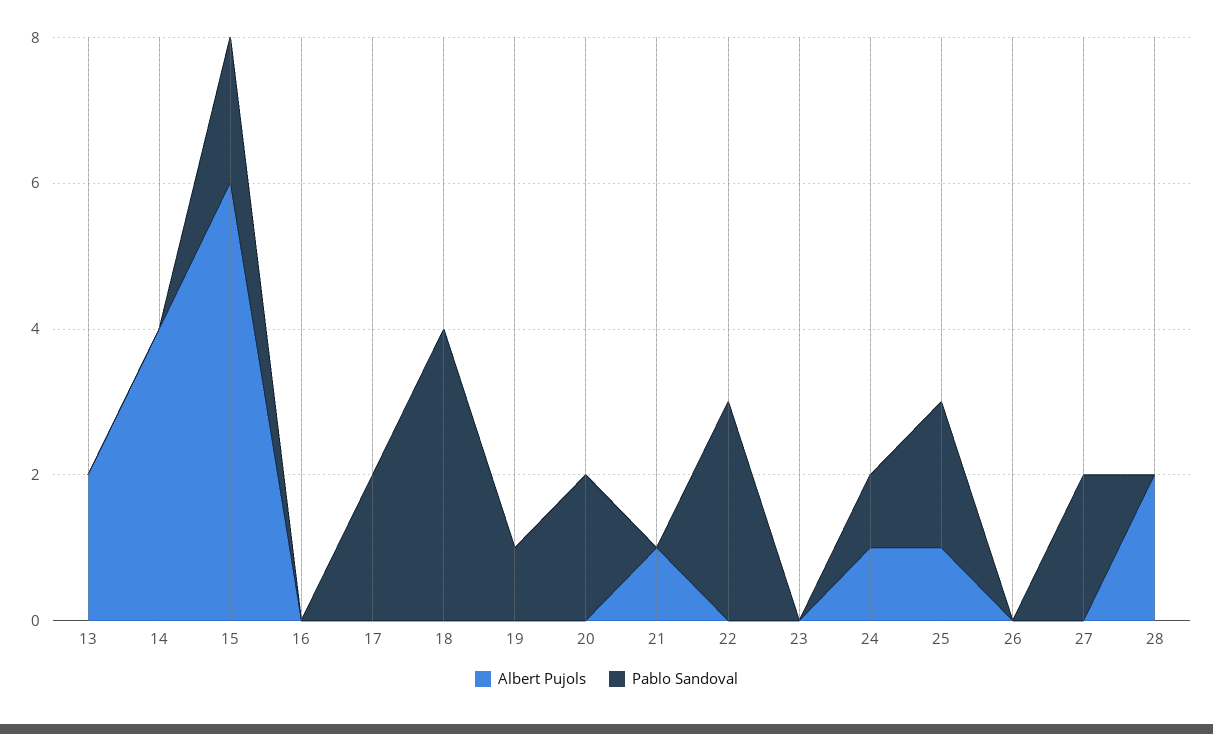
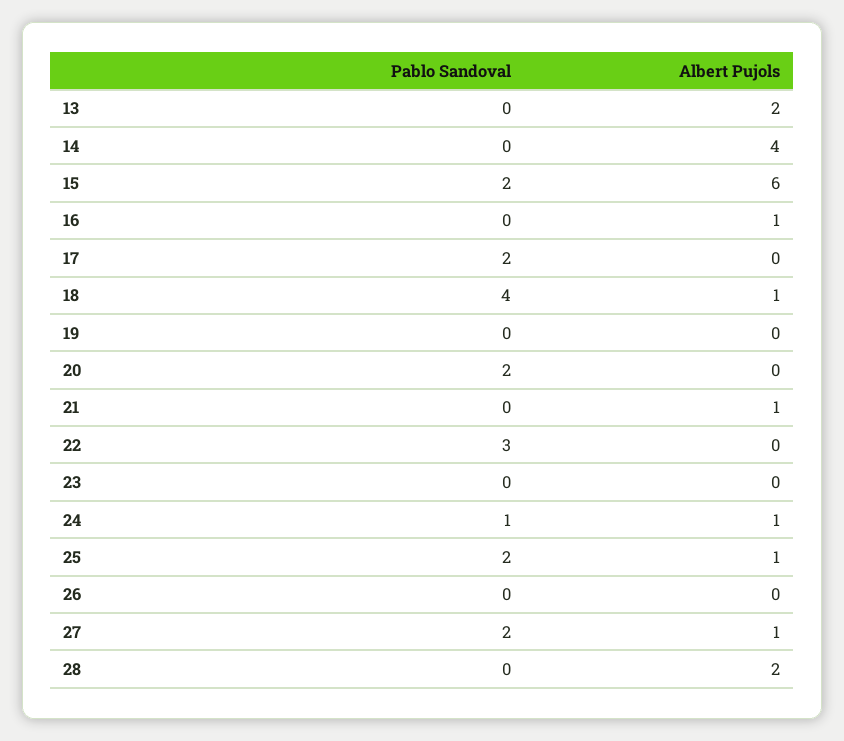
Albert Pujols, 16: 0 -> 1
Albert Pujols, 18: 0 -> 1
Pablo Sandoval, 19: 1 -> 0
Albert Pujols, 27: 0 -> 1

